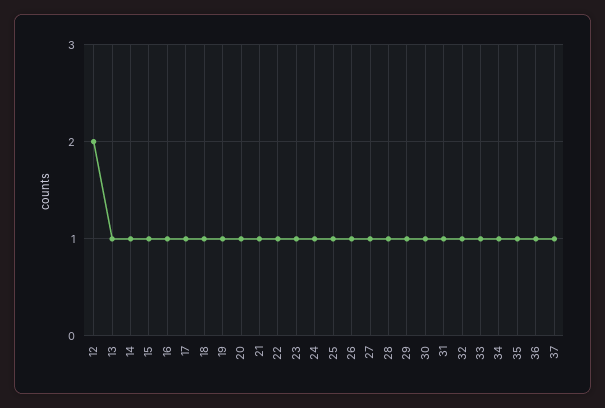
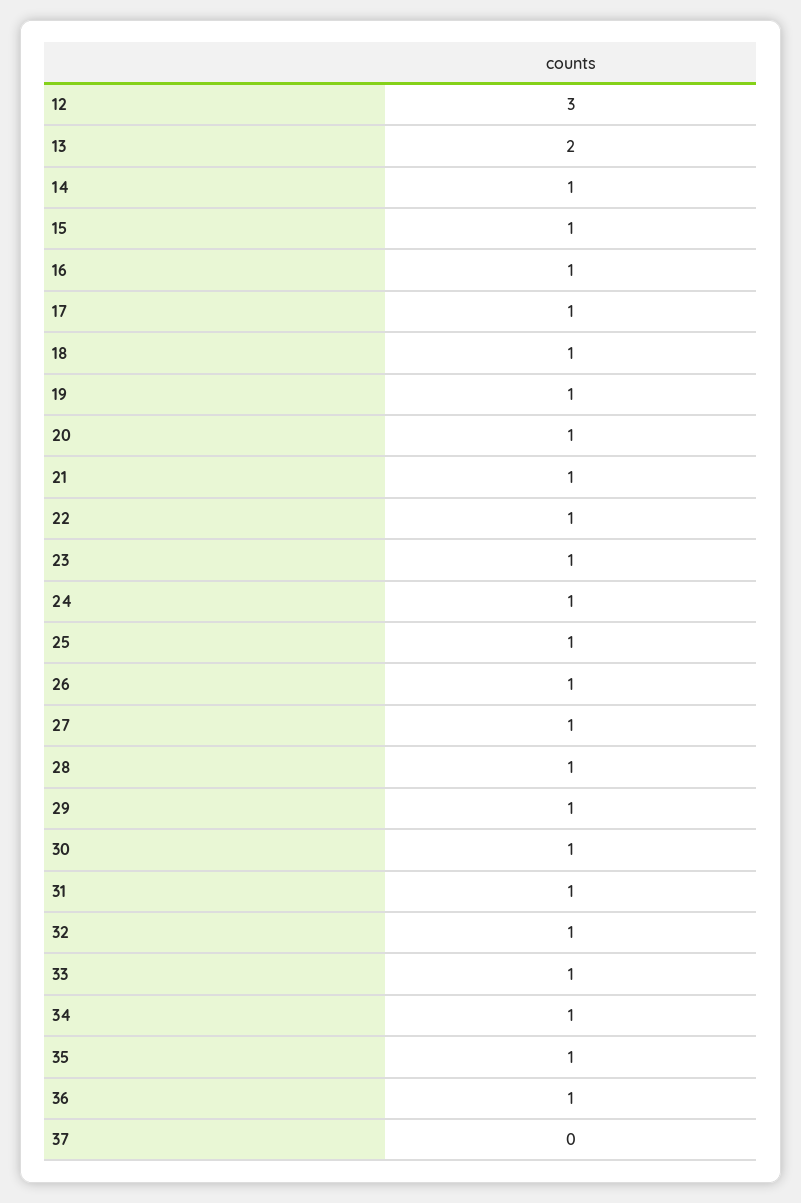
12: 2 -> 3
13: 1 -> 2
37: 1 -> 0

